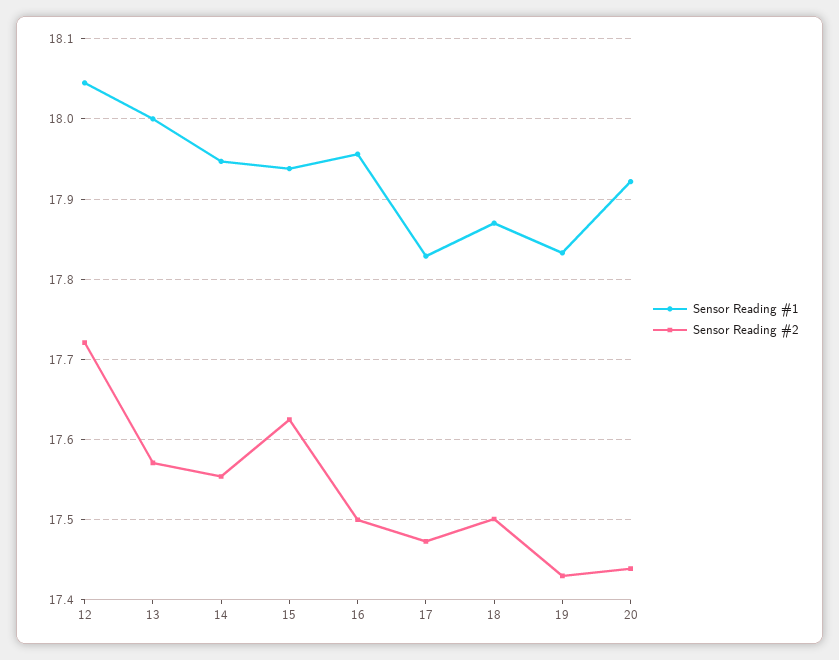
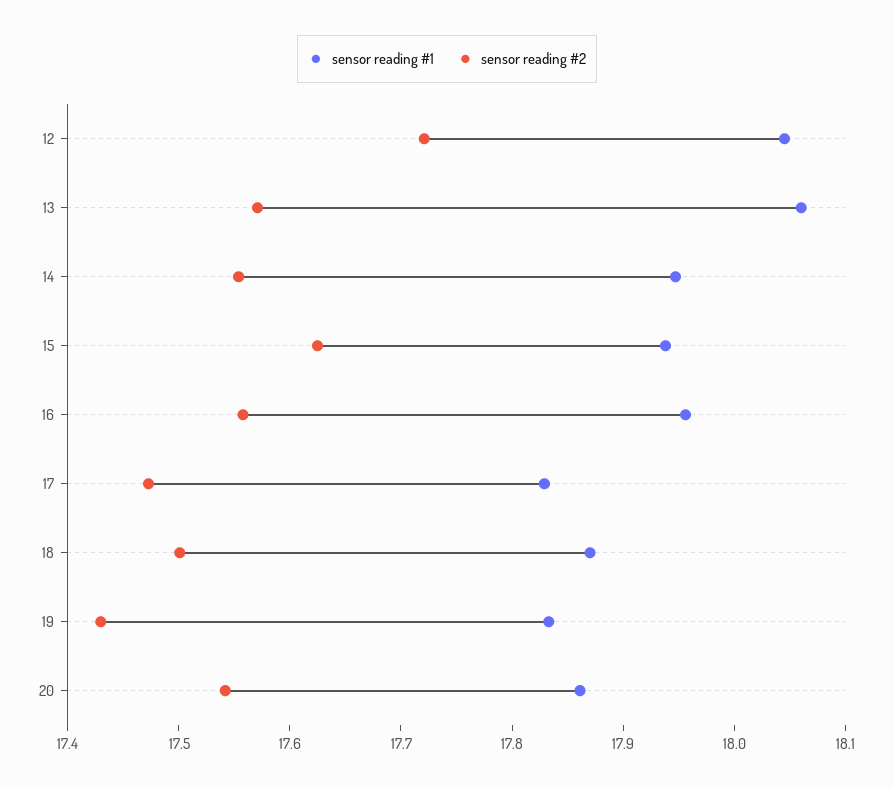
Sensor Reading #1, 13: 18 -> 18.06
Sensor Reading #2, 16: 17.5 -> 17.56
Sensor Reading #1, 20: 17.92 -> 17.86
Sensor Reading #2, 20: 17.44 -> 17.54

